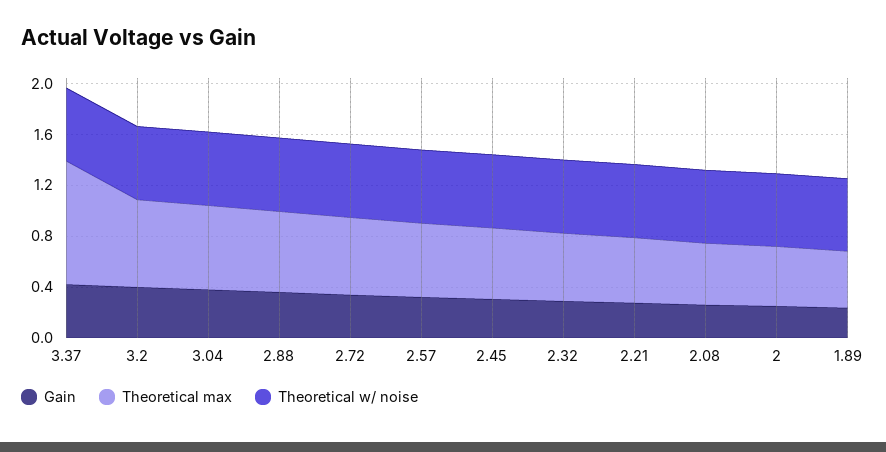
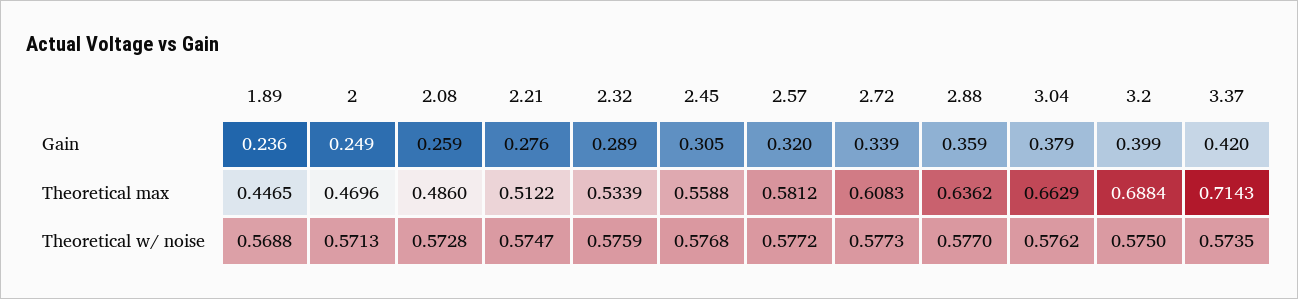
Theoretical max, 3.37: 1 -> 0.7143

